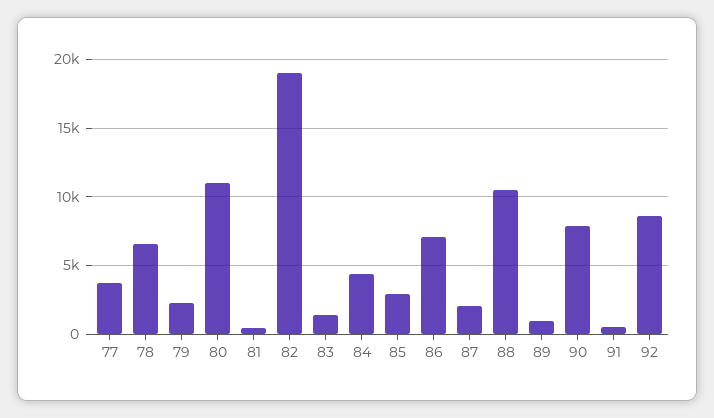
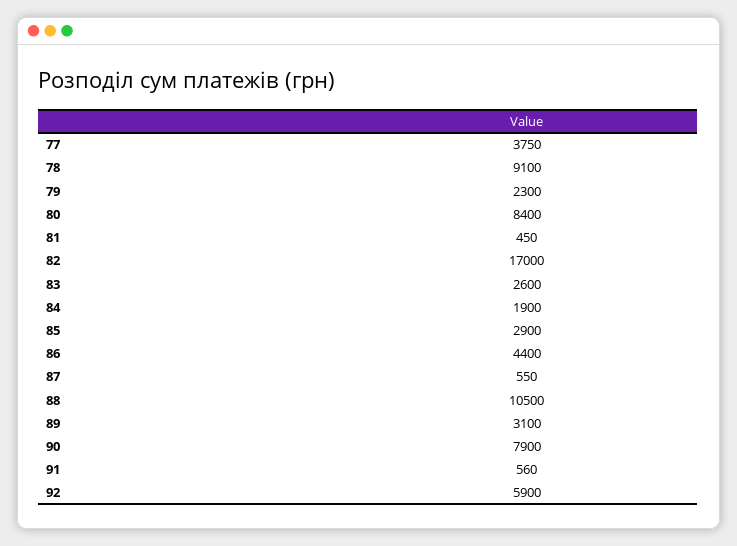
78: 6500 -> 9100
80: 11000 -> 8400
82: 19000 -> 17000
83: 1500 -> 2600
84: 4500 -> 1900
86: 7000 -> 4400
87: 2000 -> 550
89: 1000 -> 3100
92: 8500 -> 5900

